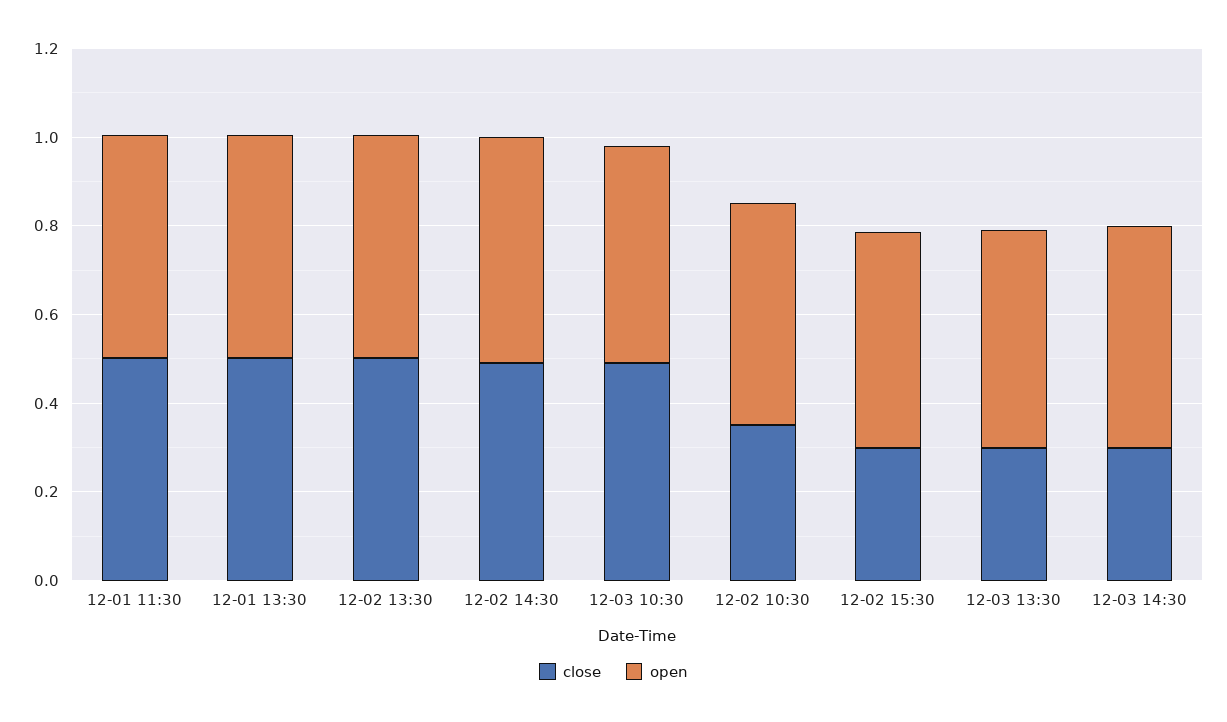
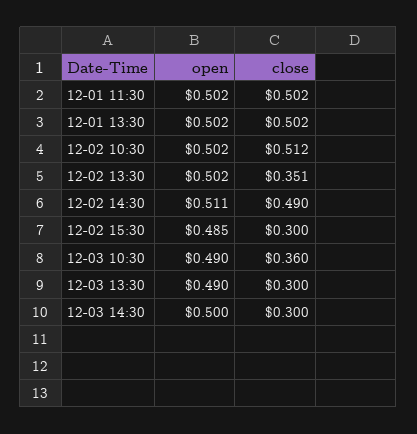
close, 12-02 13:30: 0.5 -> 0.351
close, 12-03 10:30: 0.5 -> 0.36
close, 12-02 10:30: 0.35 -> 0.512

